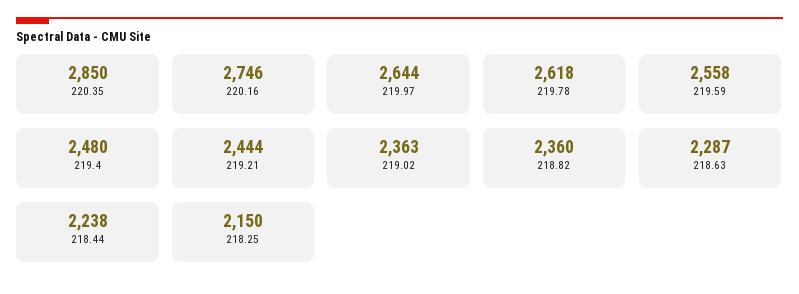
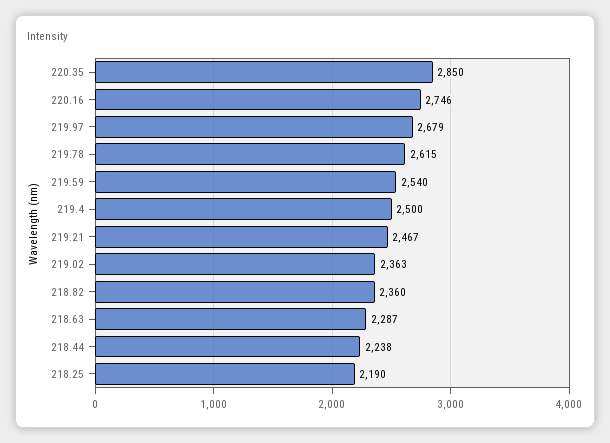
219.97: 2644 -> 2679
219.78: 2618 -> 2615
219.59: 2558 -> 2540
219.4: 2480 -> 2500
219.21: 2444 -> 2467
218.25: 2150 -> 2190

